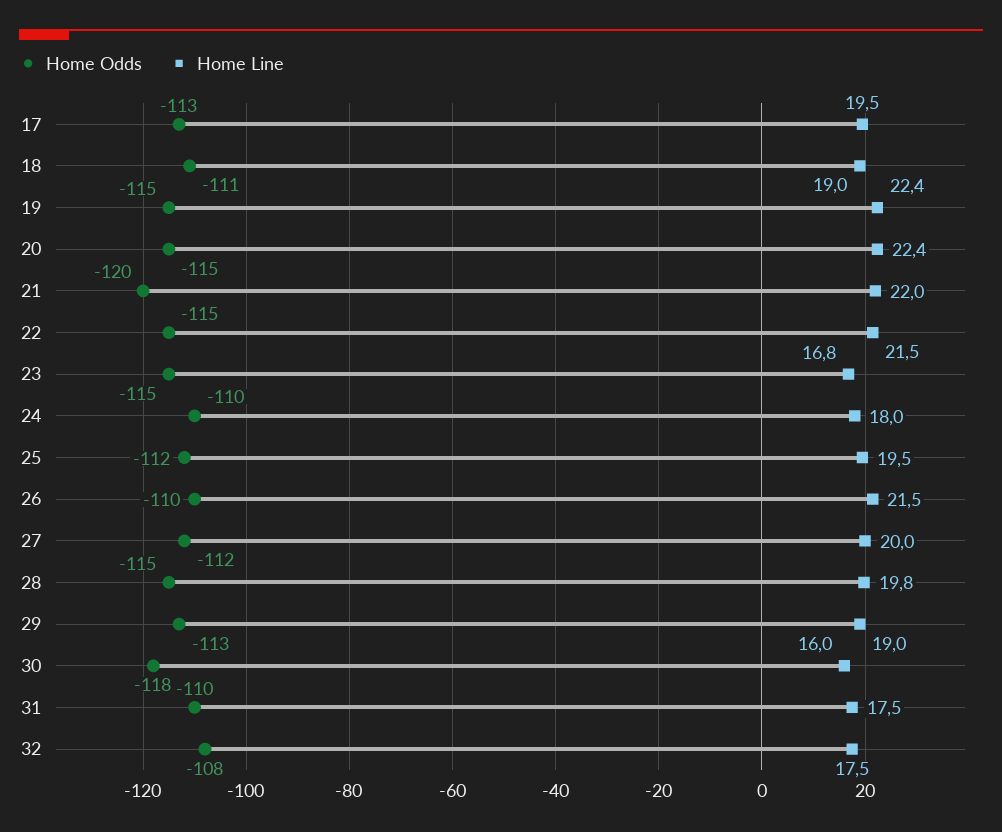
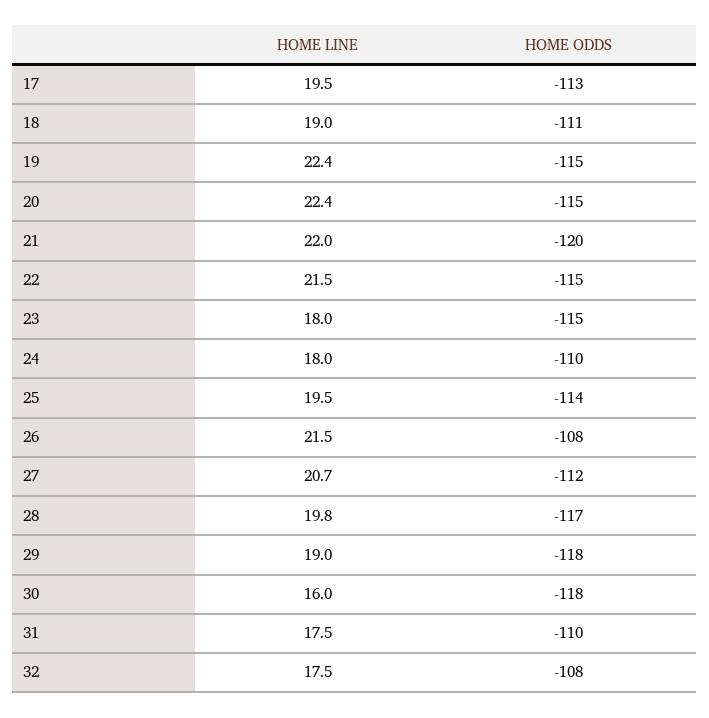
Home Line, 23: 16.8 -> 18
Home Odds, 25: -112 -> -114
Home Odds, 26: -110 -> -108
Home Line, 27: 20 -> 20.7
Home Odds, 28: -115 -> -117
Home Odds, 29: -113 -> -118

